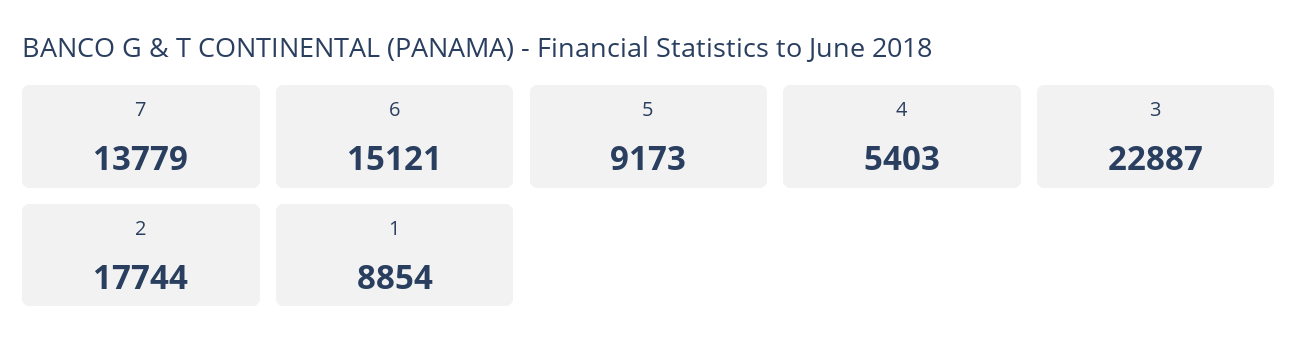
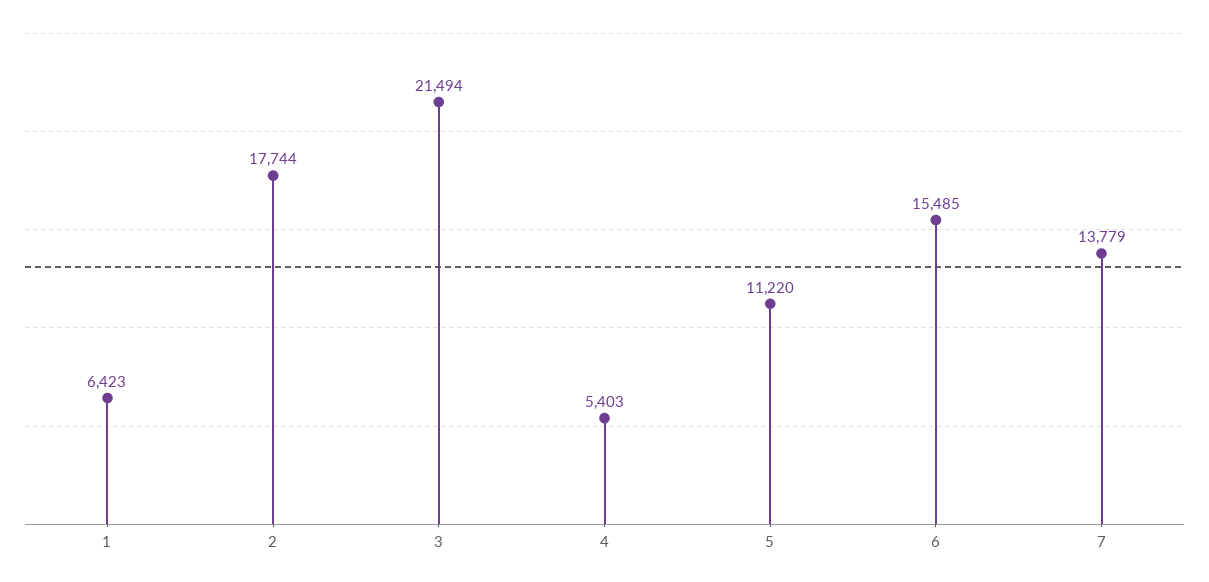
6: 15121 -> 15485
5: 9173 -> 11220
3: 22887 -> 21494
1: 8854 -> 6423

